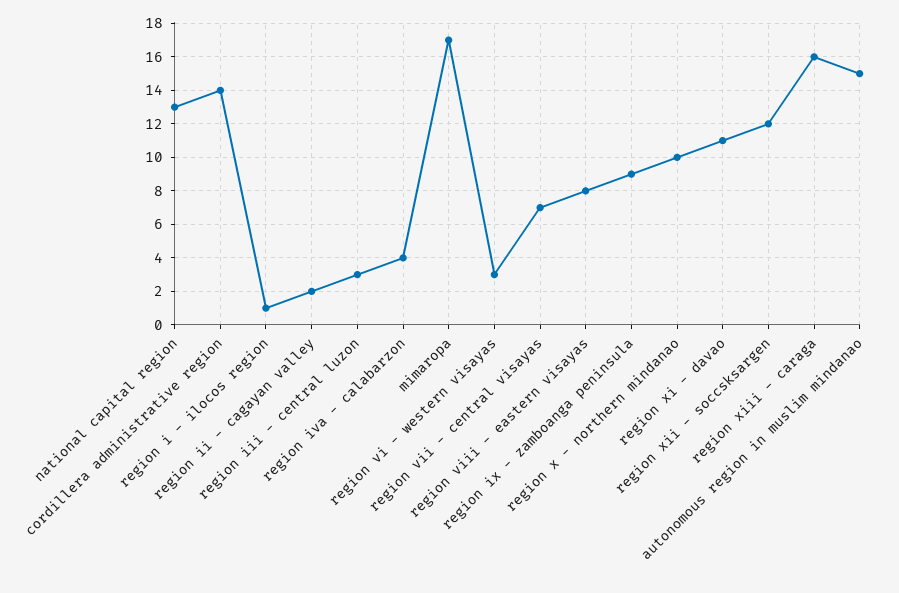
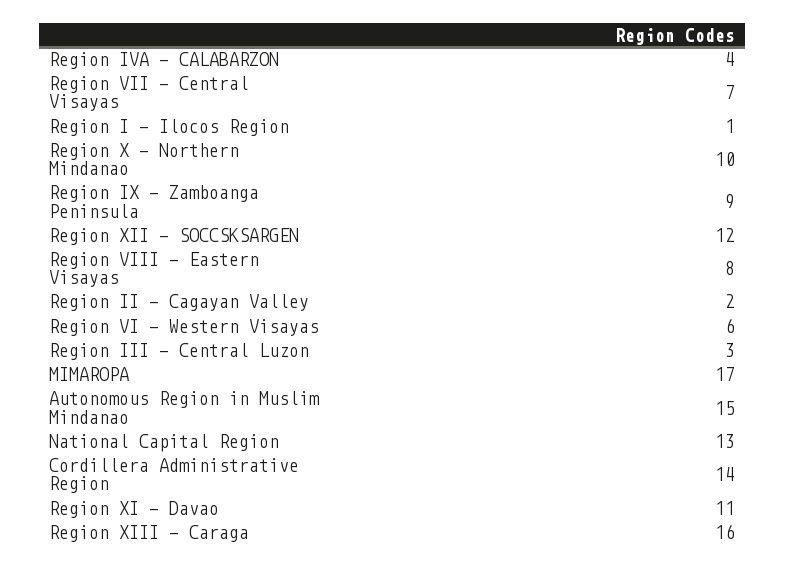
region vi - western visayas: 3 -> 6

